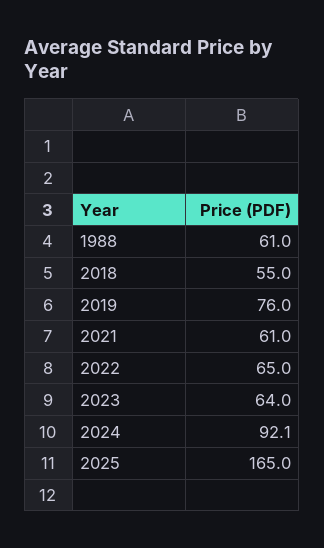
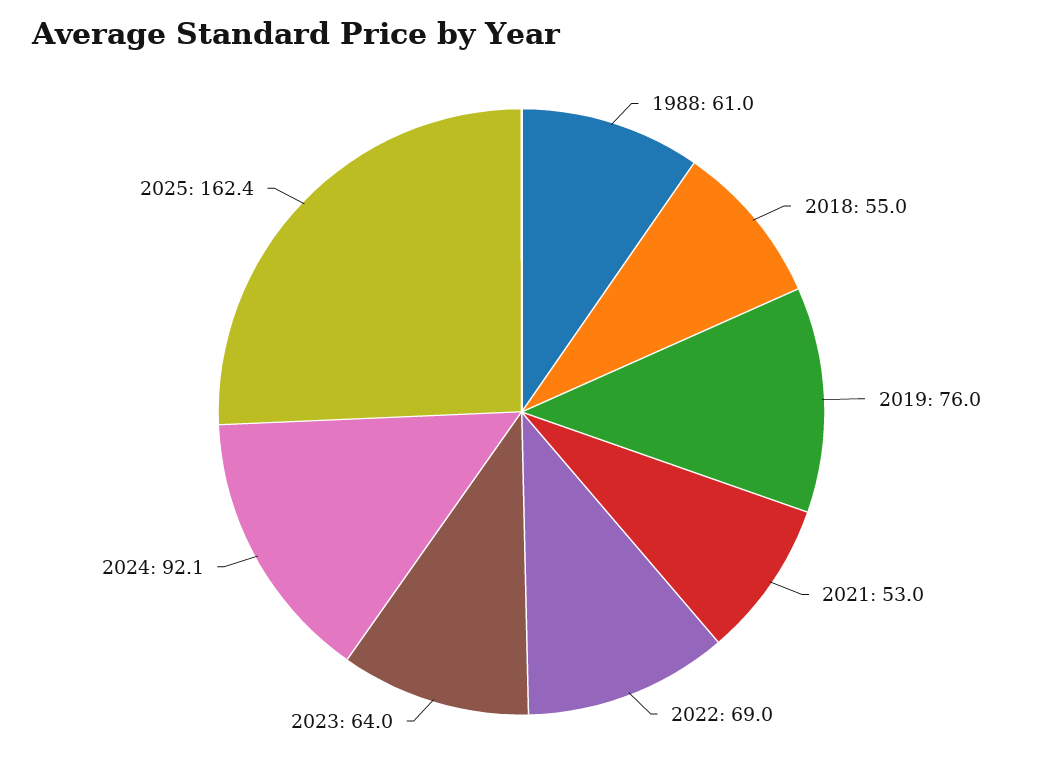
2021: 61 -> 53
2022: 65 -> 69
2025: 165 -> 162.4

